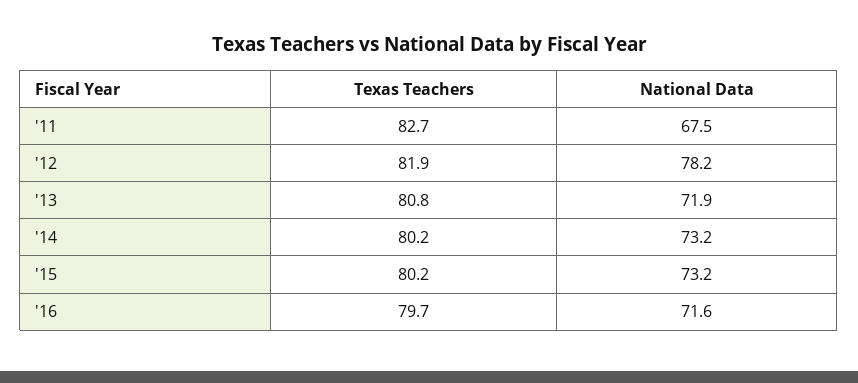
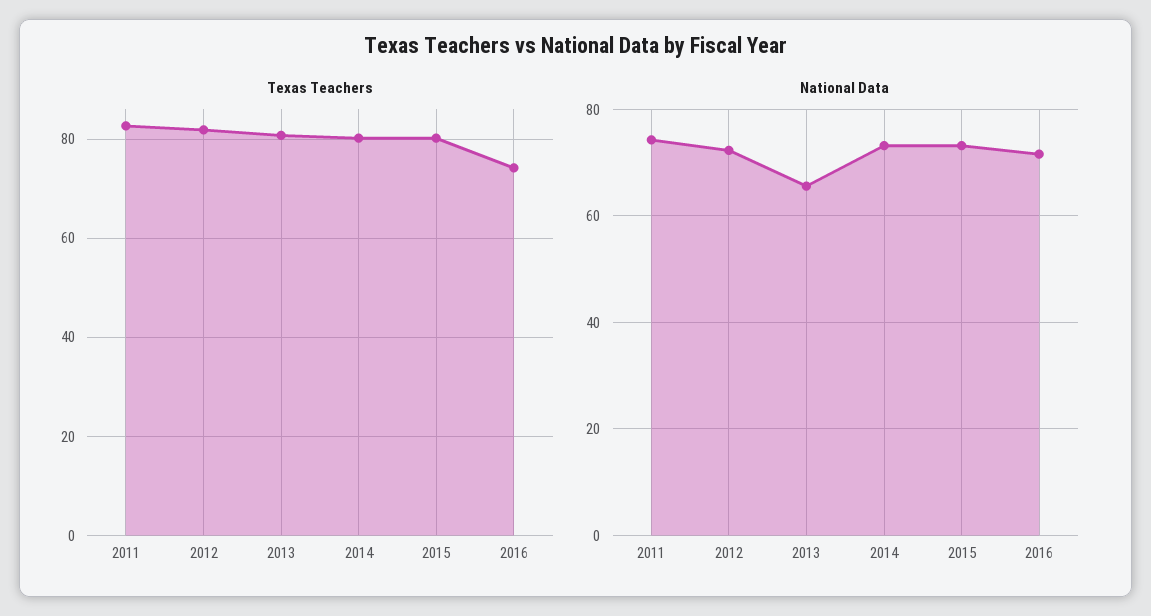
National Data, '11: 67.5 -> 74
National Data, '12: 78.2 -> 72
National Data, '13: 71.9 -> 66
Texas Teachers, '16: 79.7 -> 74

